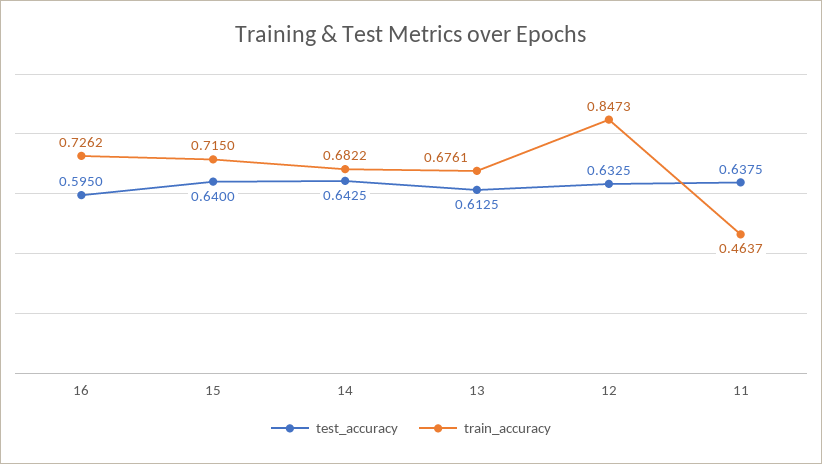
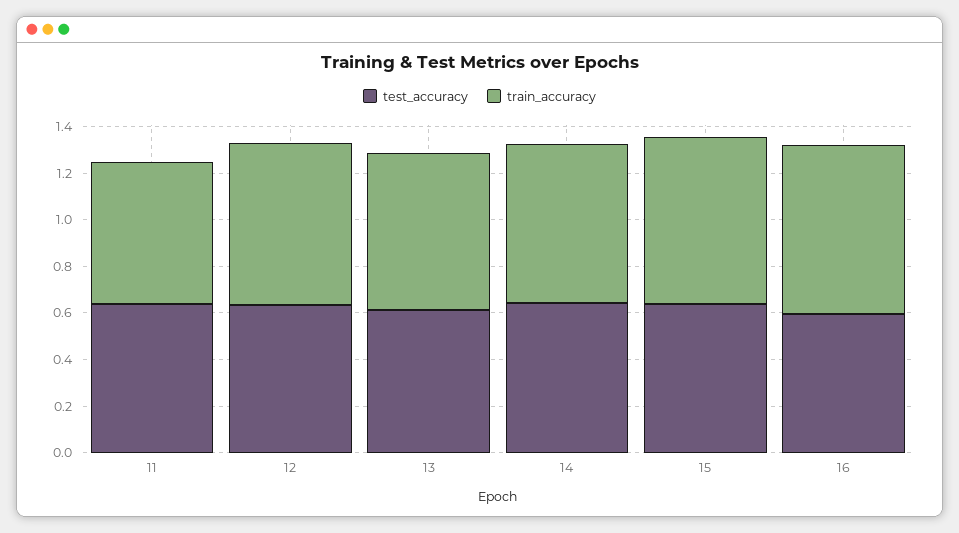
train_accuracy, 12: 0.8473 -> 0.7
train_accuracy, 11: 0.4637 -> 0.6

